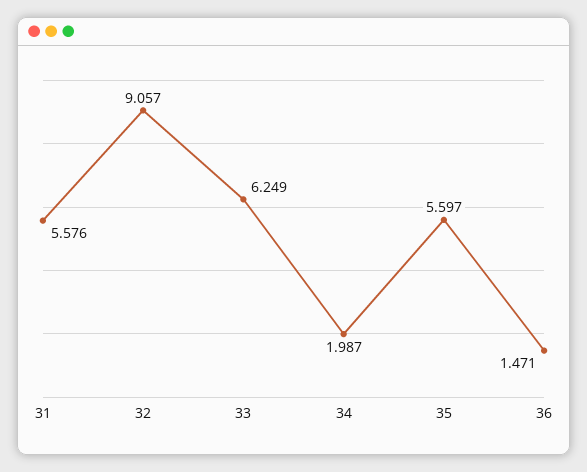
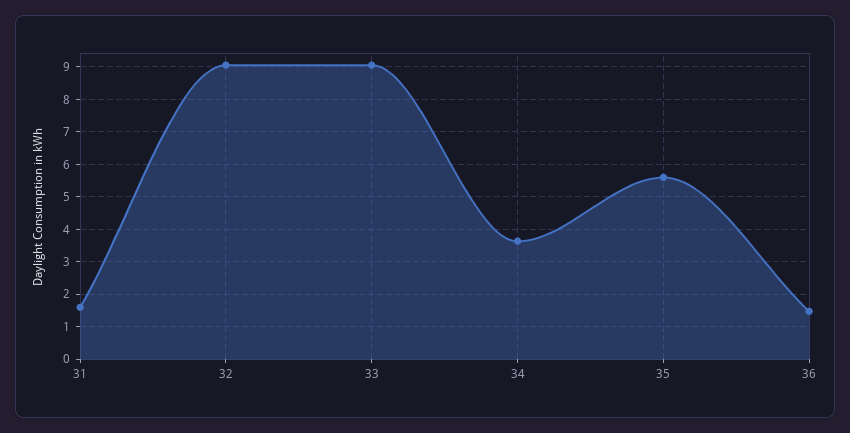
31: 5.576 -> 1.6
33: 6.249 -> 9
34: 1.987 -> 3.6

